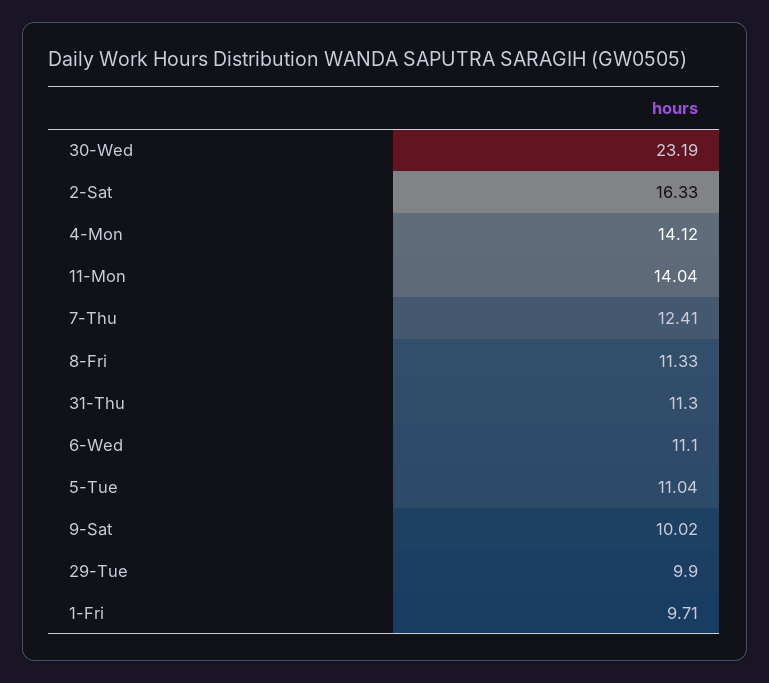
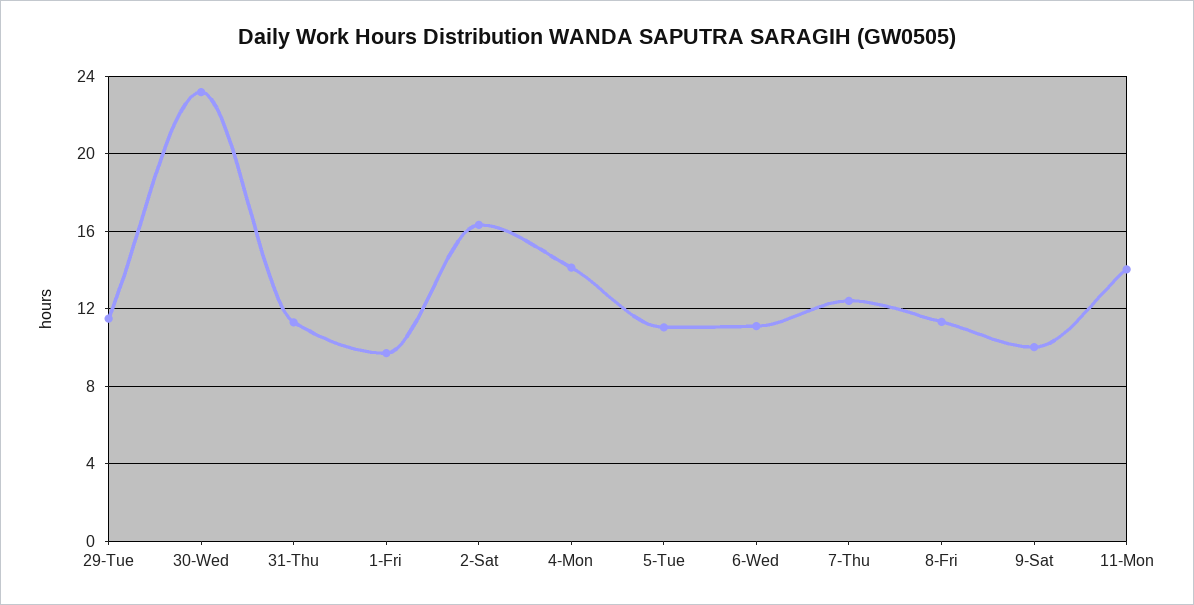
29-Tue: 9.9 -> 11.5

